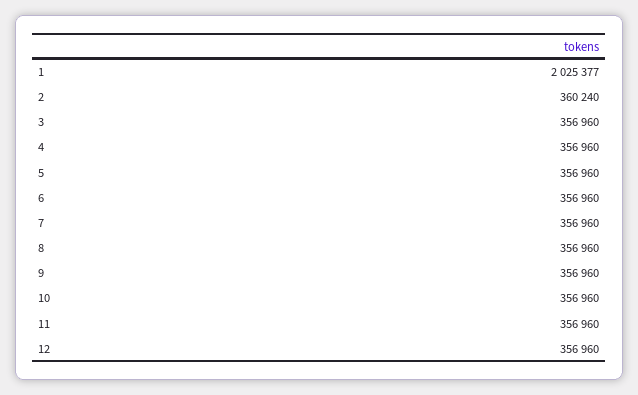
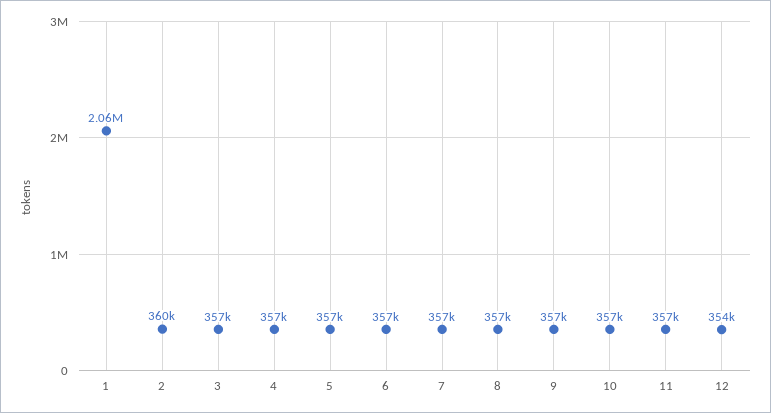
1: 2025377 -> 2060000
12: 356960 -> 354000

